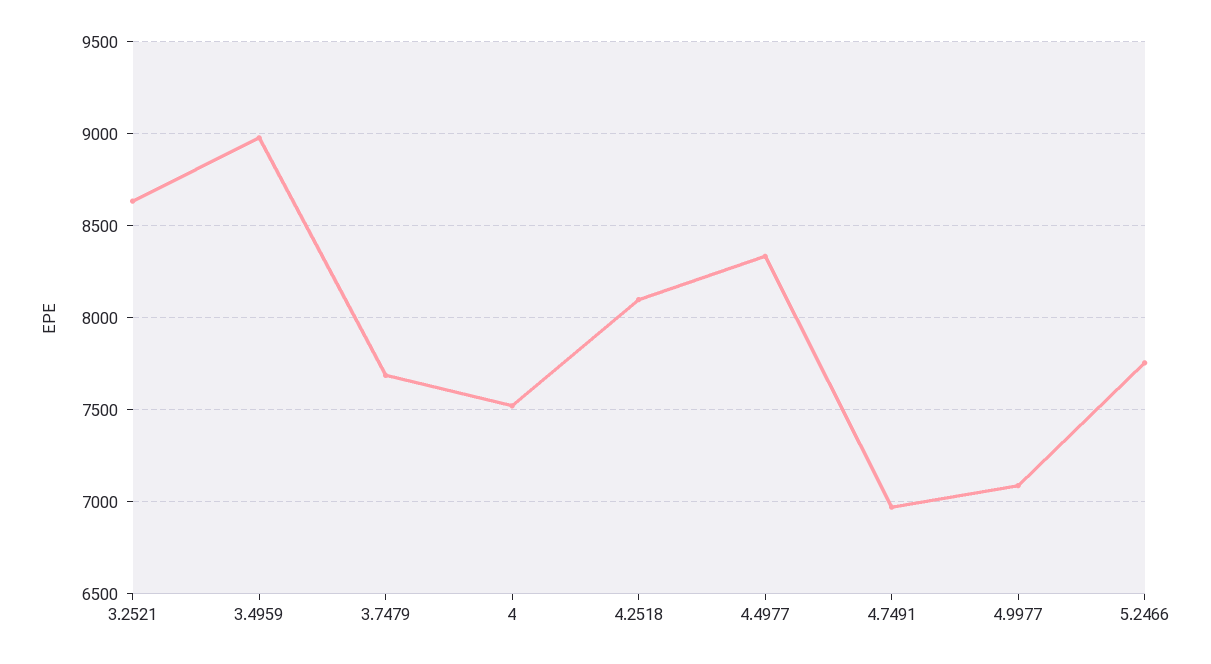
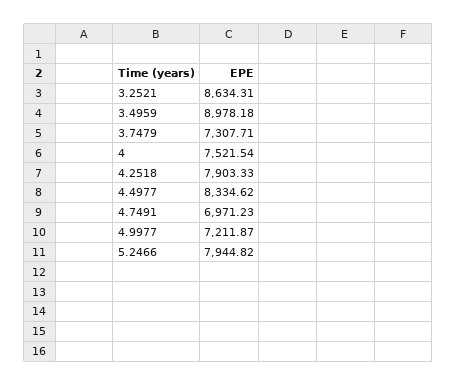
3.7479: 7700 -> 7307.71
4.2518: 8100 -> 7903.33
4.9977: 7100 -> 7211.87
5.2466: 7750 -> 7944.82

